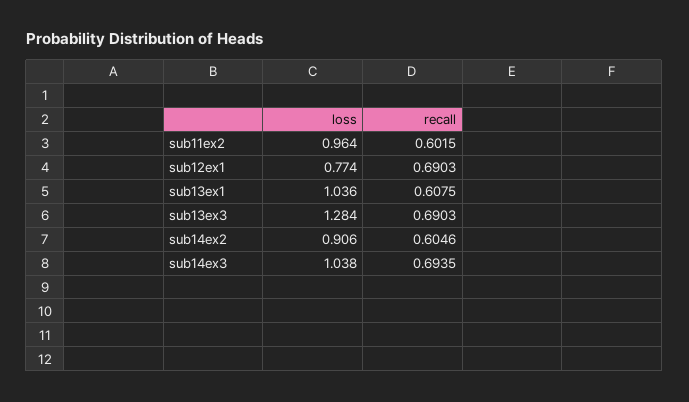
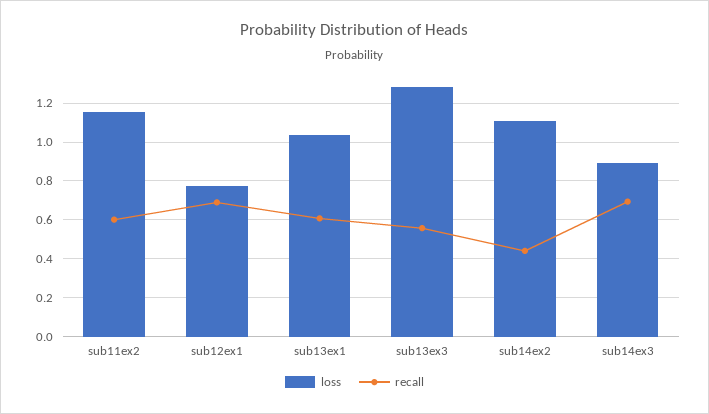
loss, sub11ex2: 0.964 -> 1.15
recall, sub13ex3: 0.6903 -> 0.55
loss, sub14ex2: 0.906 -> 1.1
recall, sub14ex2: 0.6046 -> 0.45
loss, sub14ex3: 1.038 -> 0.9

